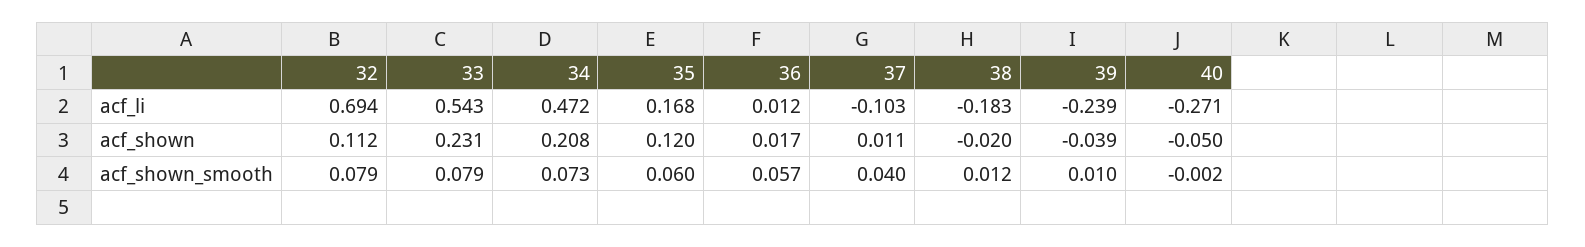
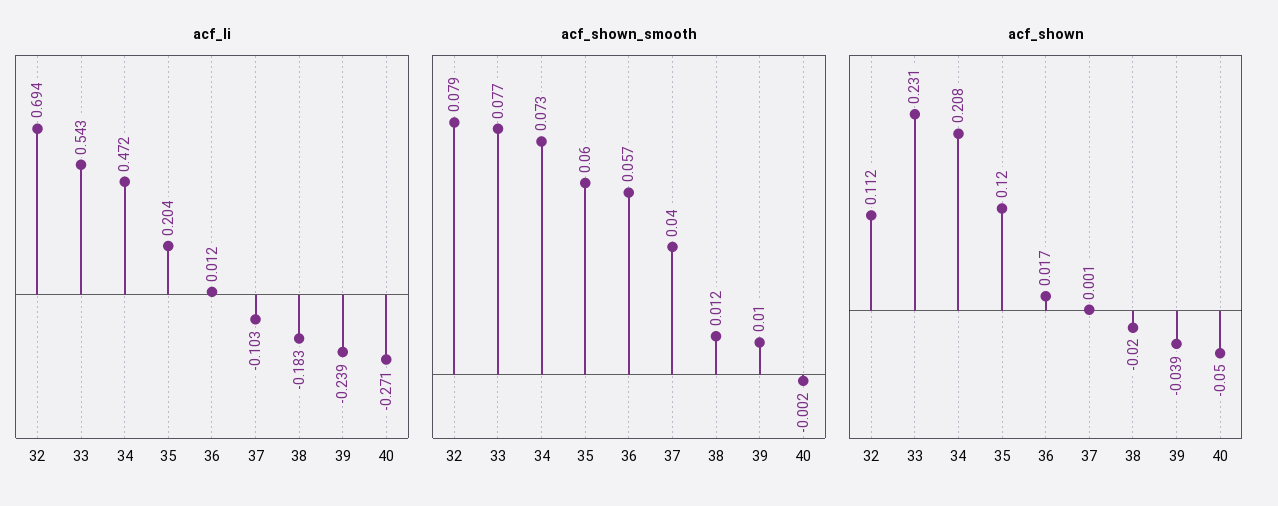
acf_li, 35: 0.168 -> 0.204
acf_shown, 37: 0.011 -> 0.001
acf_shown_smooth, 33: 0.079 -> 0.077

